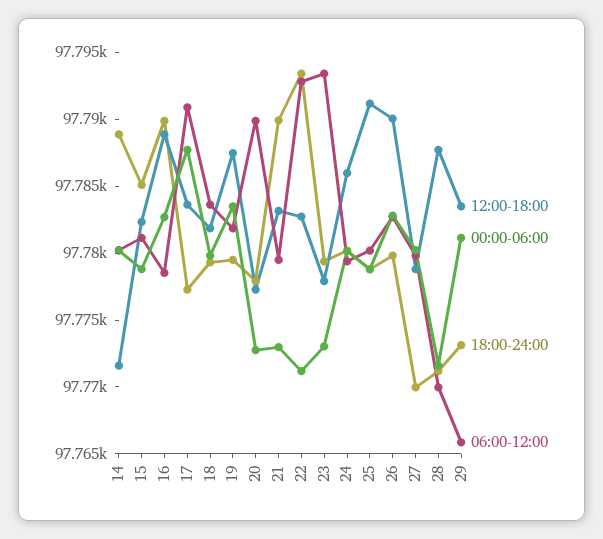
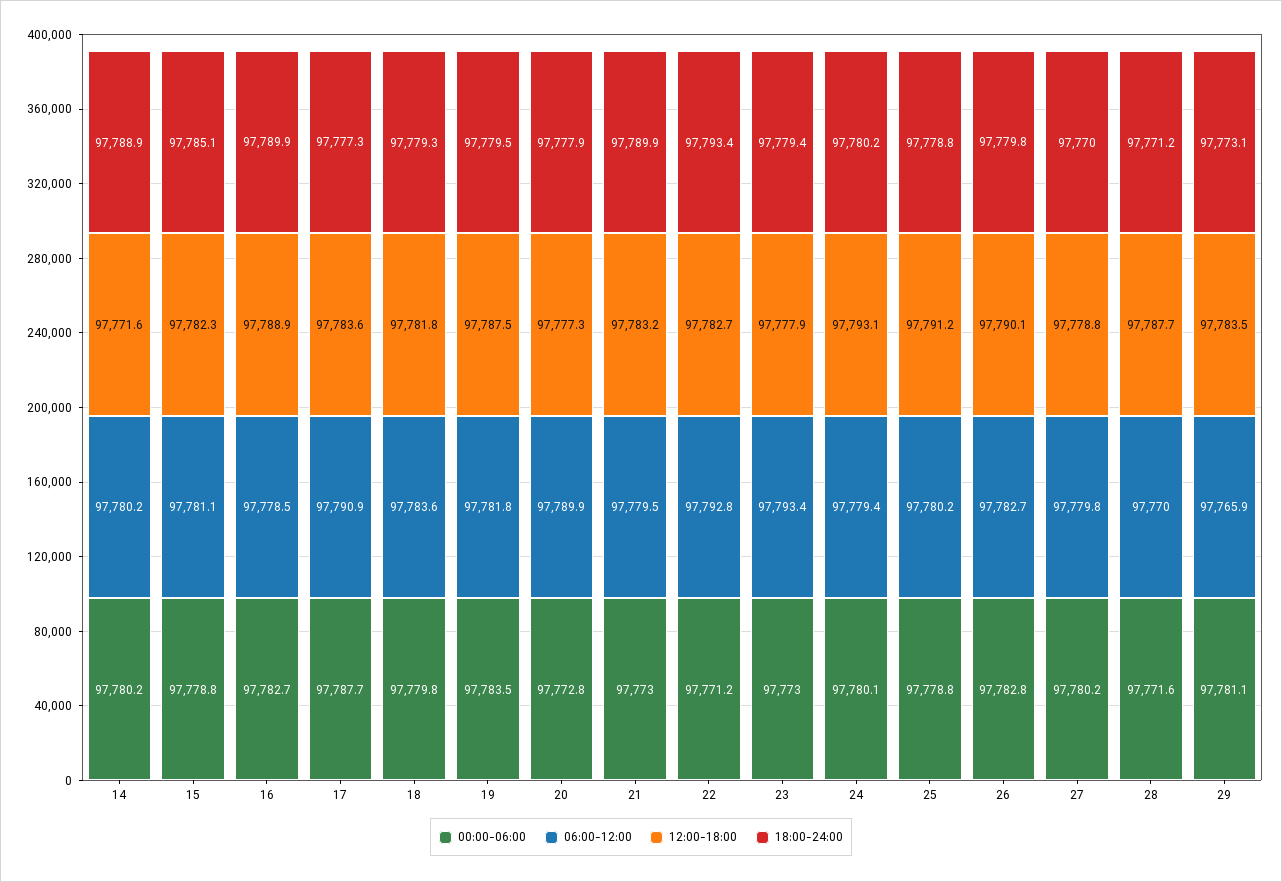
12:00-18:00, 24: 97786 -> 97793.1

